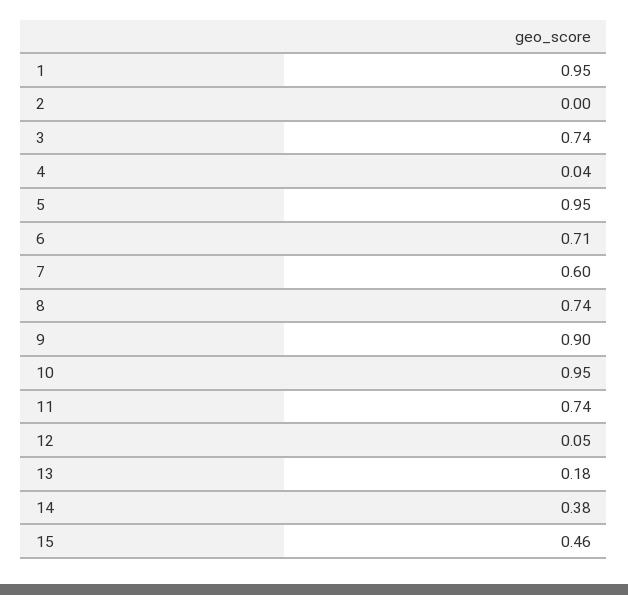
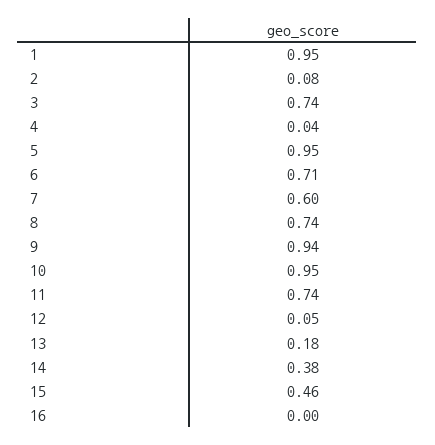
2: 0 -> 0.08
9: 0.9 -> 0.94
16: none -> 0

